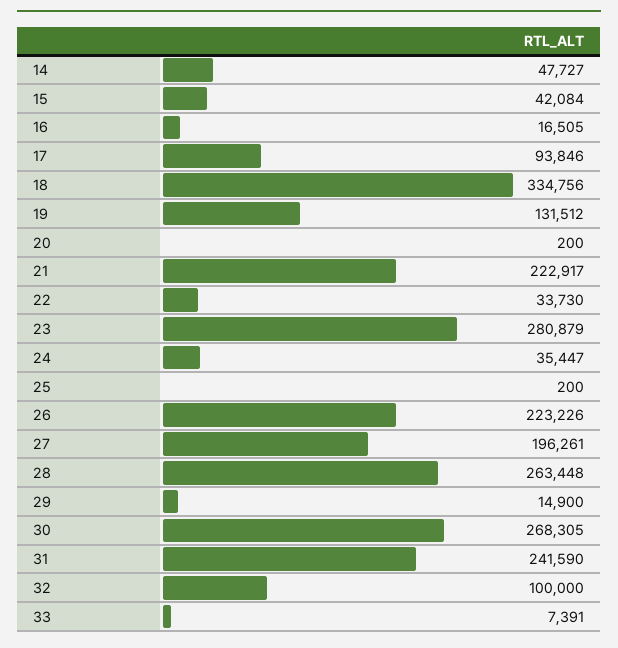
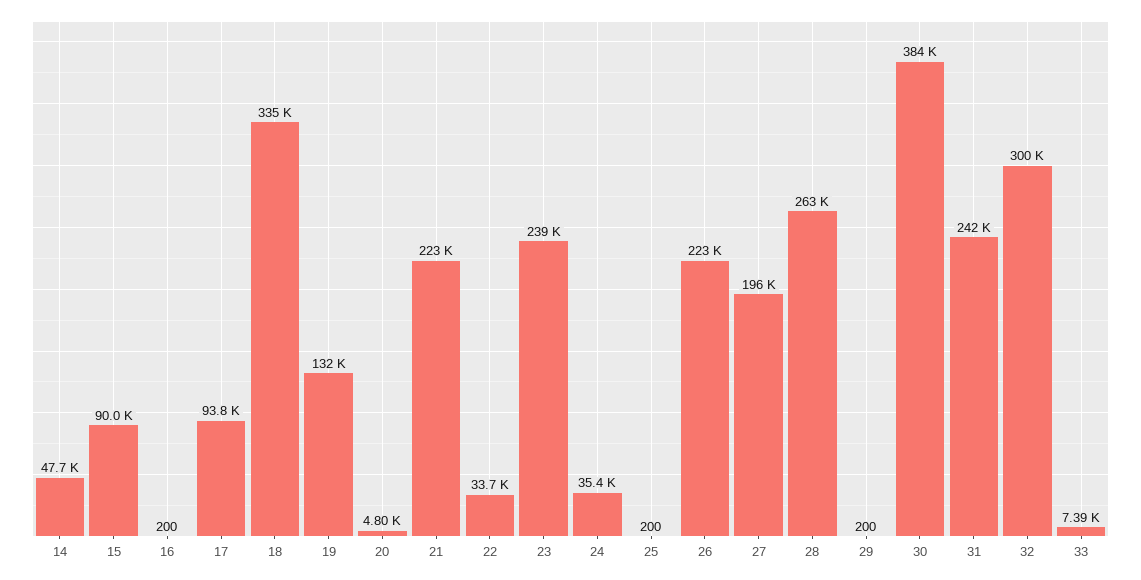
15: 42084 -> 90000
16: 16505 -> 200
20: 200 -> 4800
23: 280879 -> 239000
29: 14900 -> 200
30: 268305 -> 384000
32: 100000 -> 300000

